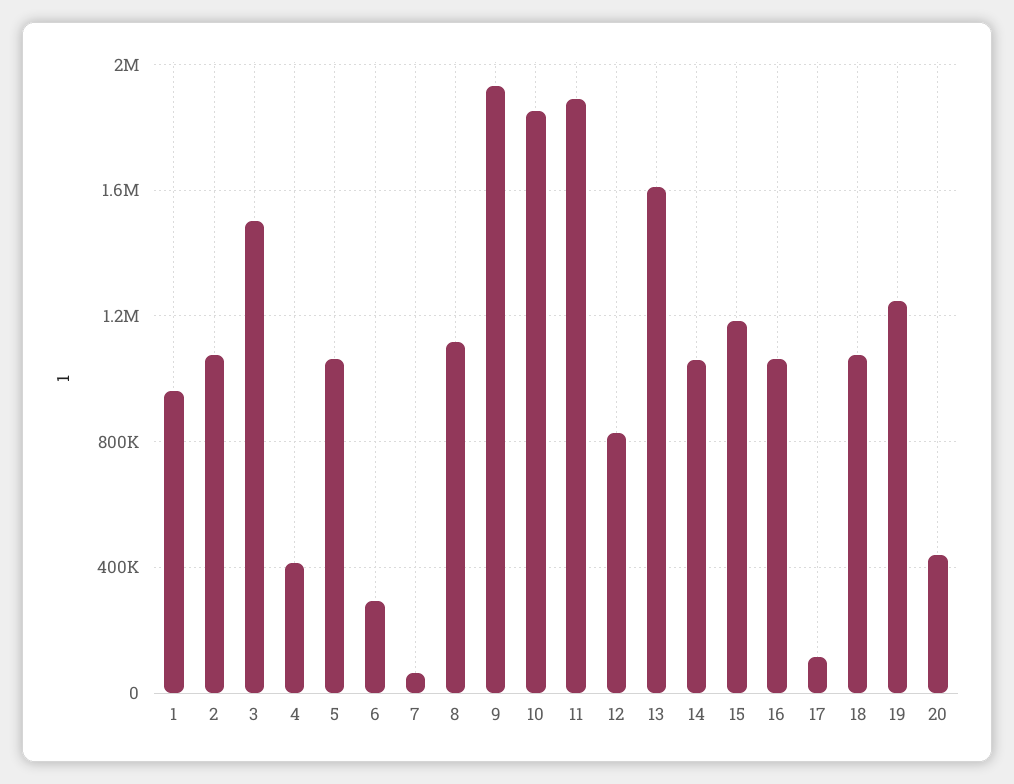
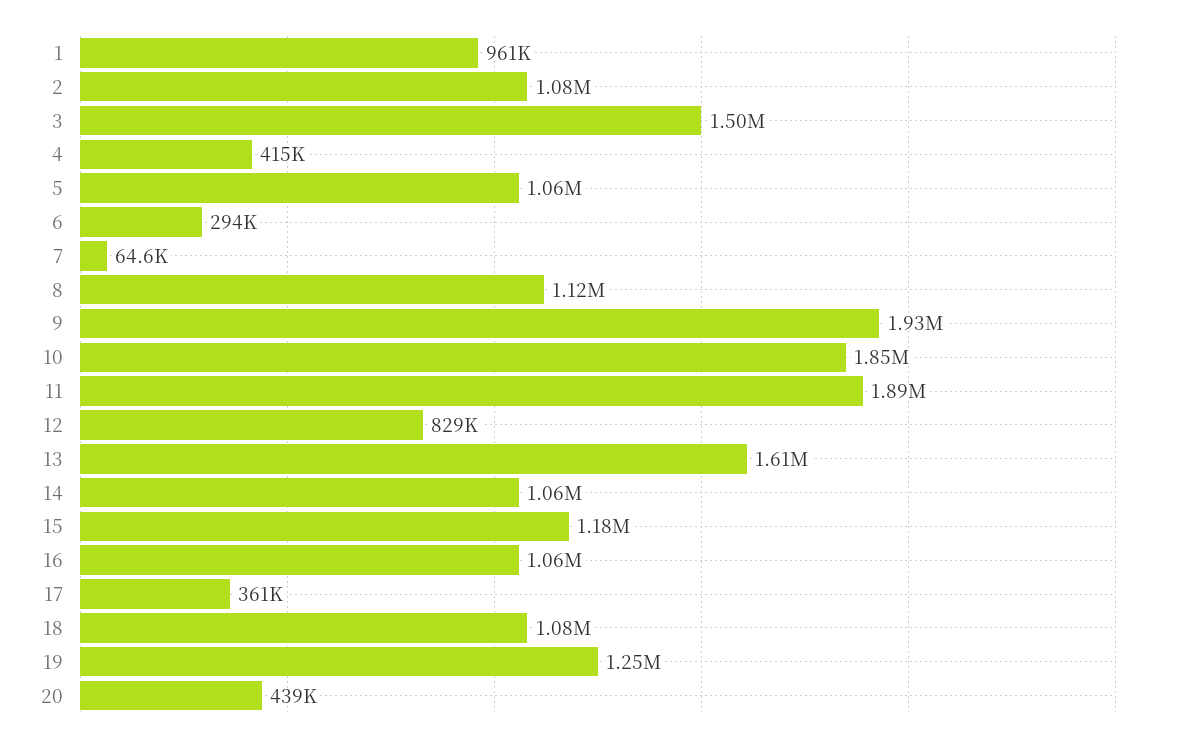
17: 100000 -> 361000

